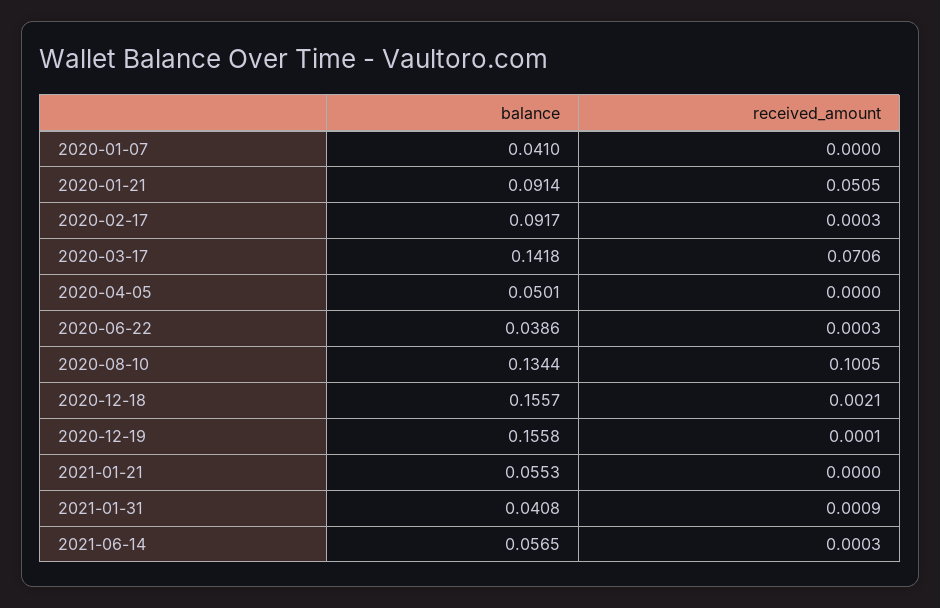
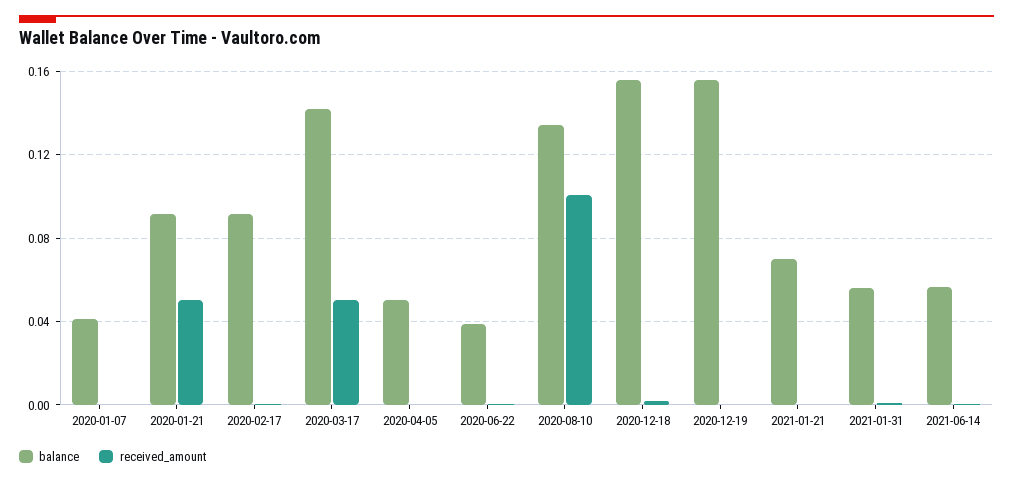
received_amount, 2020-03-17: 0.0706 -> 0.05
balance, 2021-01-21: 0.0553 -> 0.07
balance, 2021-01-31: 0.0408 -> 0.055

